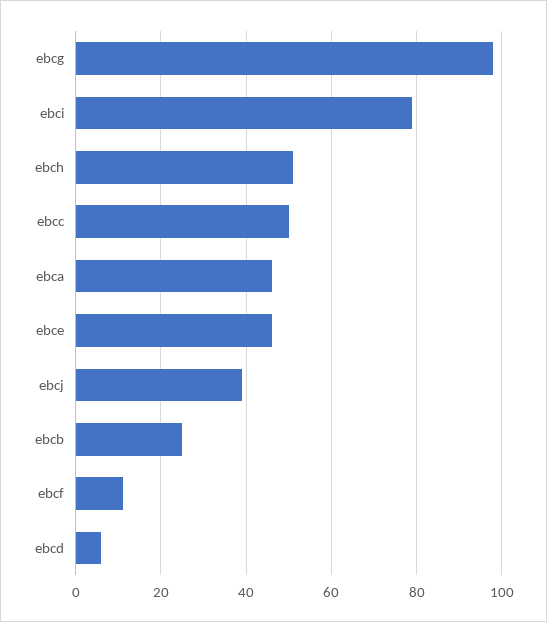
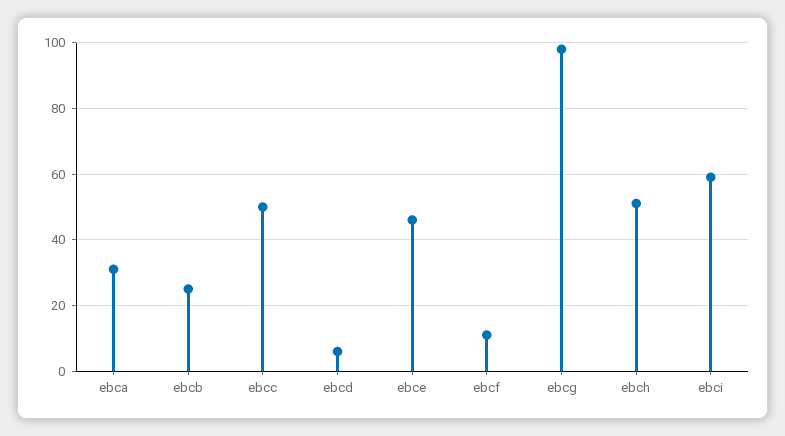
ebci: 80 -> 60
ebca: 45 -> 30
ebcj: 40 -> none

